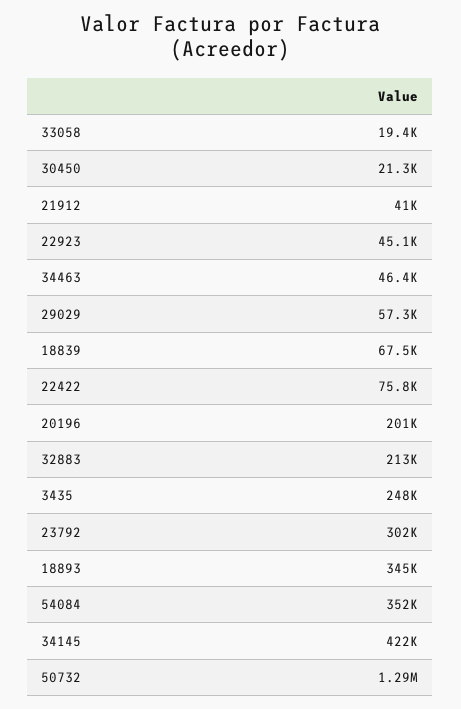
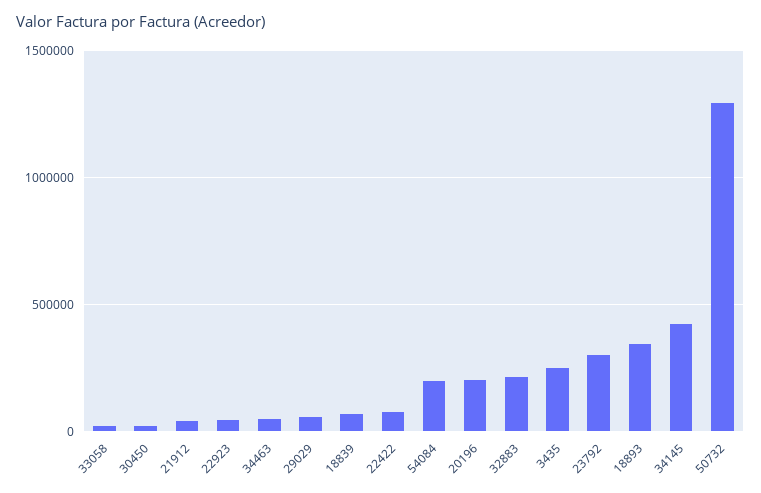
54084: 352000 -> 200000

